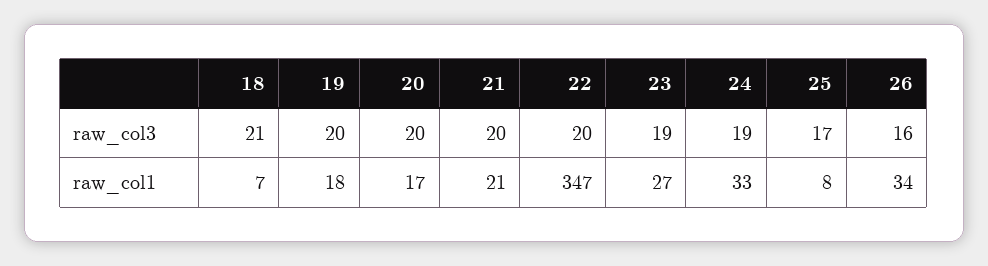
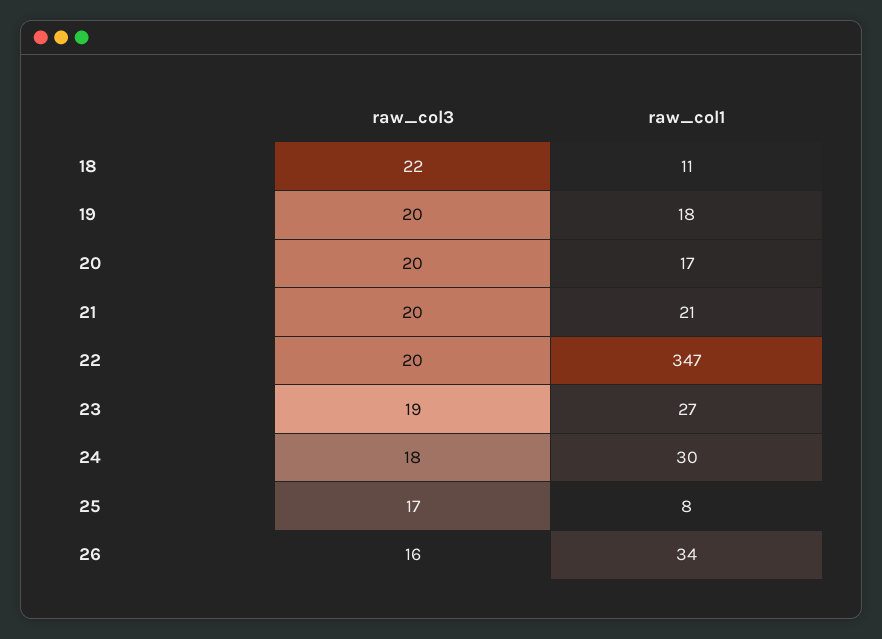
18, raw_col3: 21 -> 22
24, raw_col3: 19 -> 18
18, raw_col1: 7 -> 11
24, raw_col1: 33 -> 30

